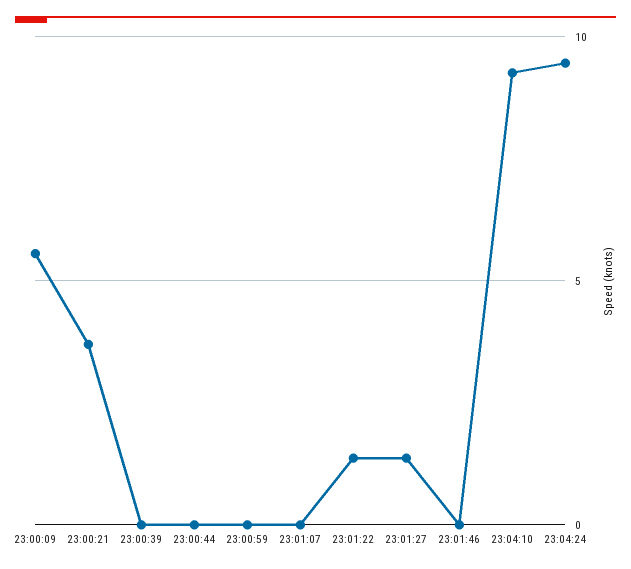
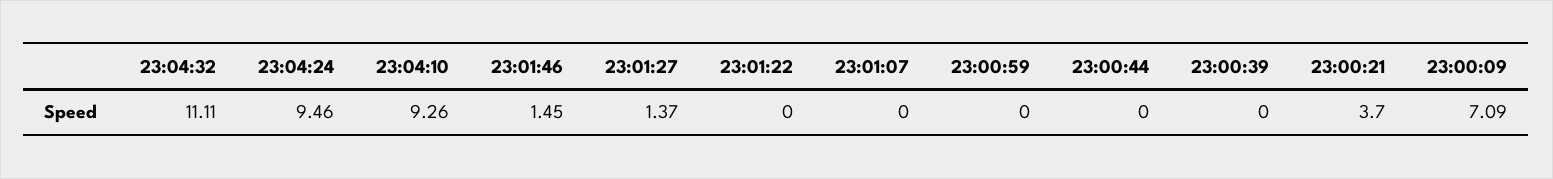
23:00:09: 5.5 -> 7.09
23:01:22: 1.5 -> 0
23:01:46: 0 -> 1.45
23:04:32: none -> 11.11

